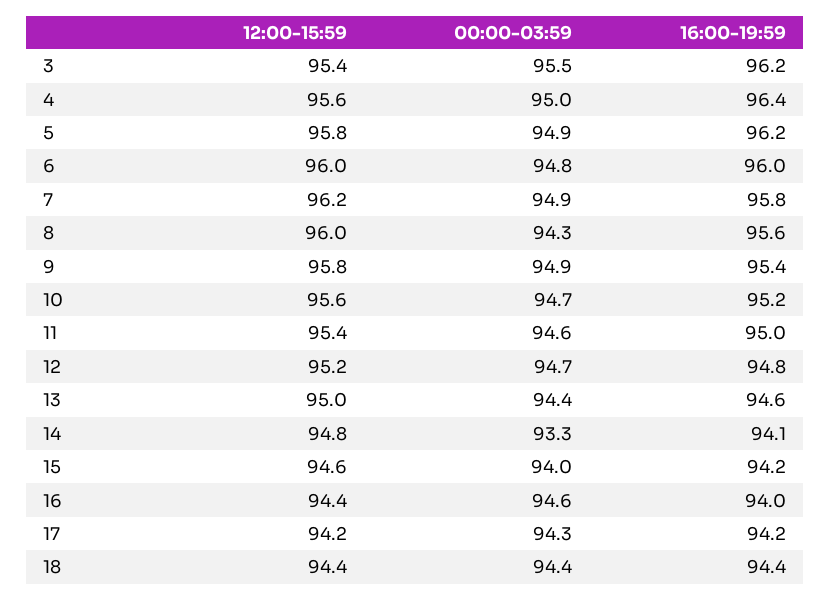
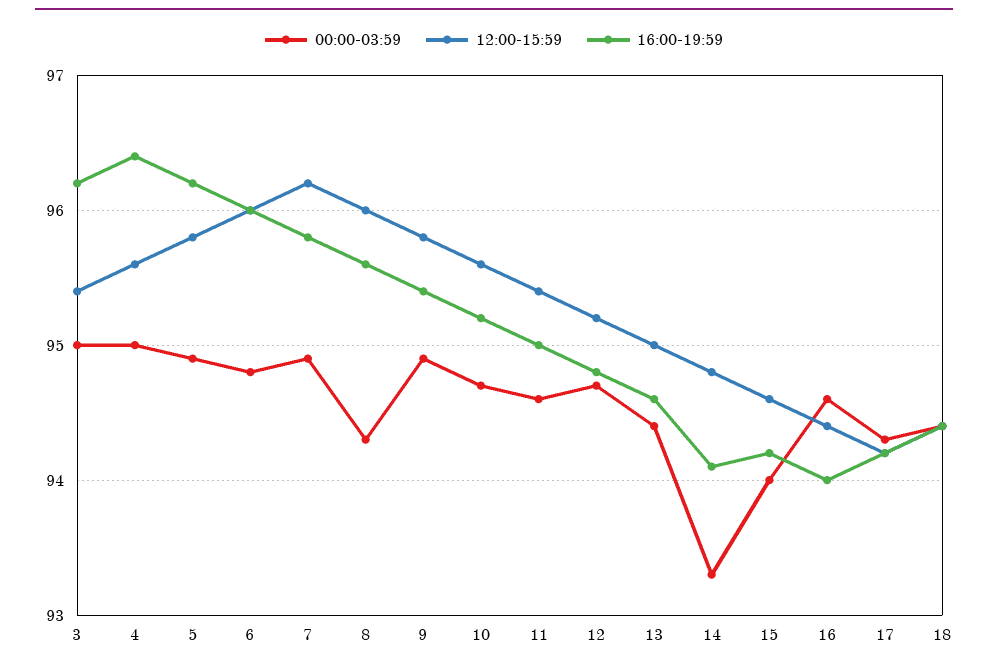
00:00-03:59, 3: 95.5 -> 95

